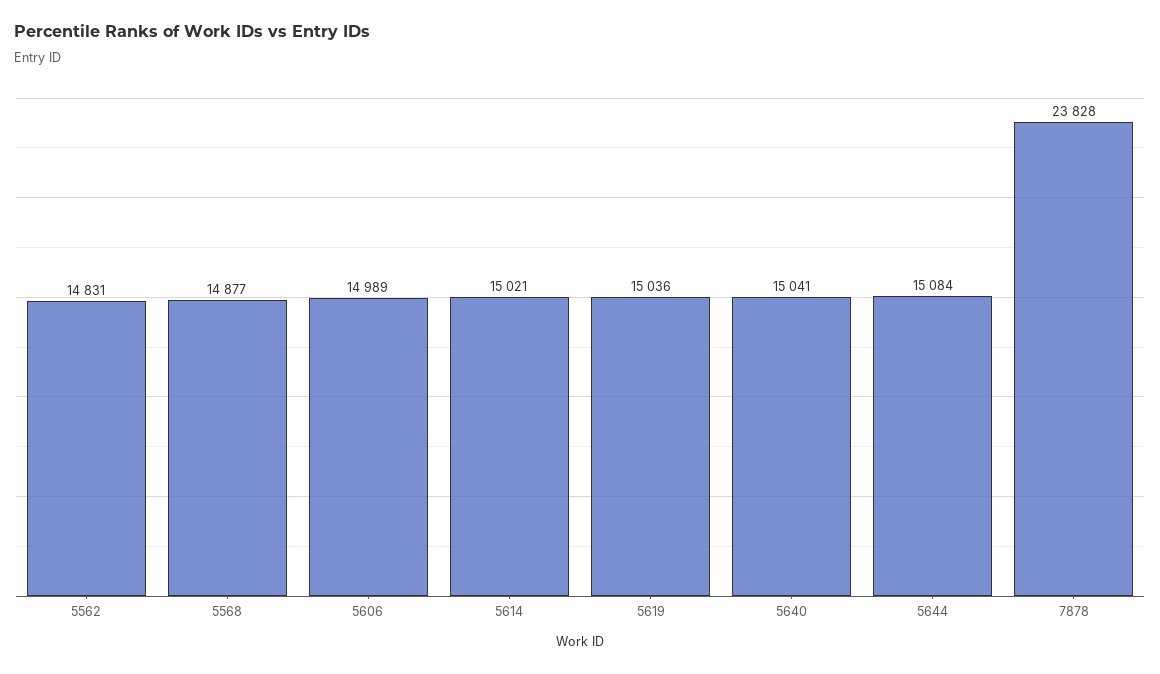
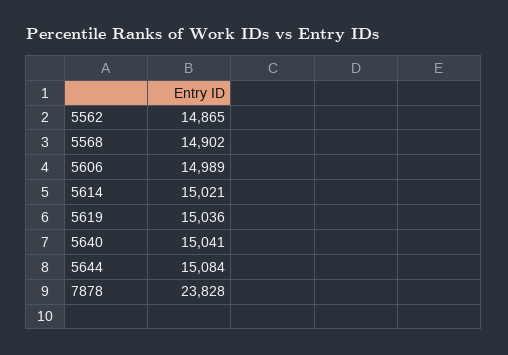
5562: 14831 -> 14865
5568: 14877 -> 14902

